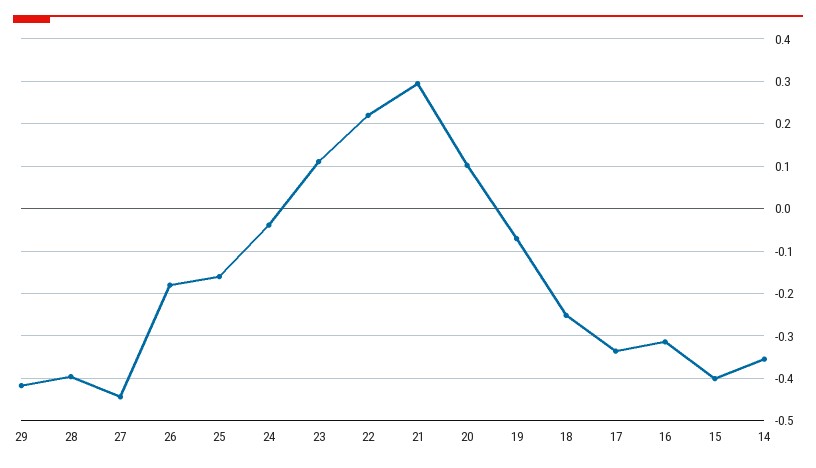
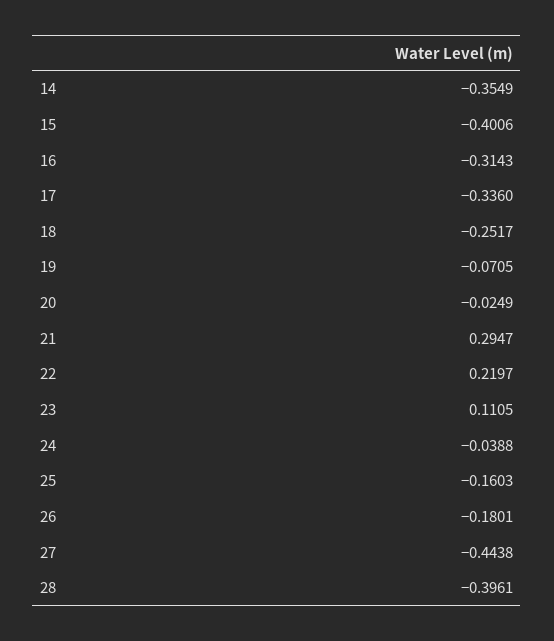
29: -0.42 -> none
20: 0.1 -> -0.0249

